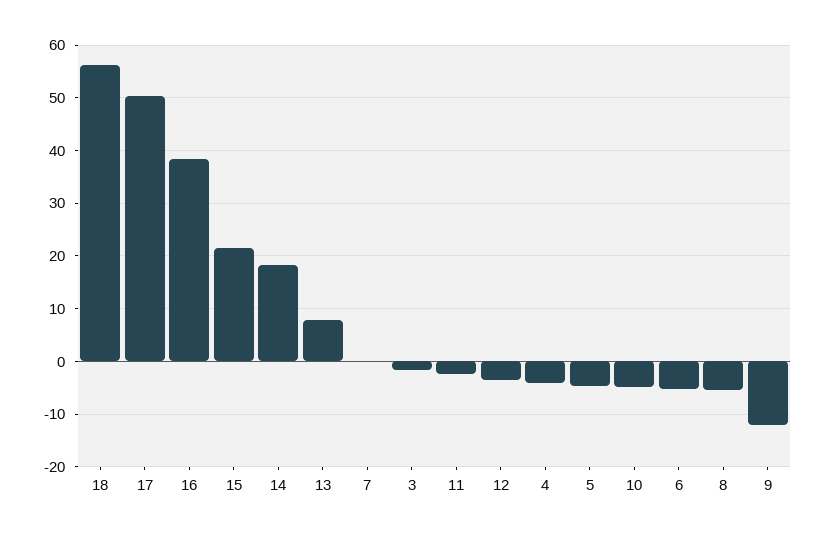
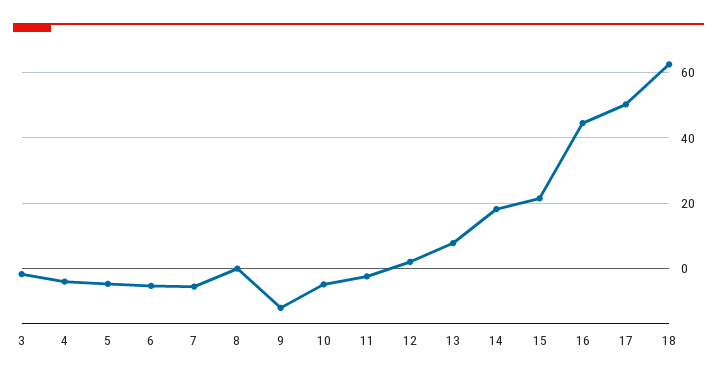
18: 56 -> 62
16: 38 -> 44
7: 0 -> -6
12: -4 -> 2
8: -6 -> 0

